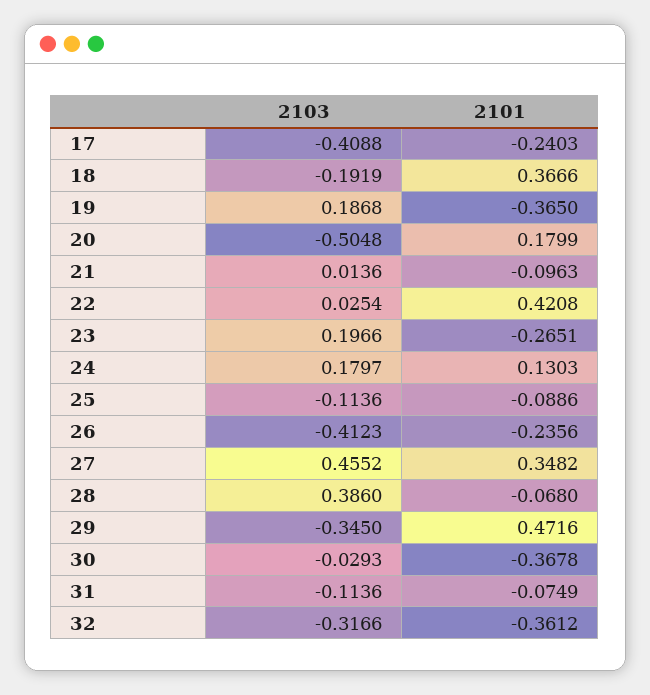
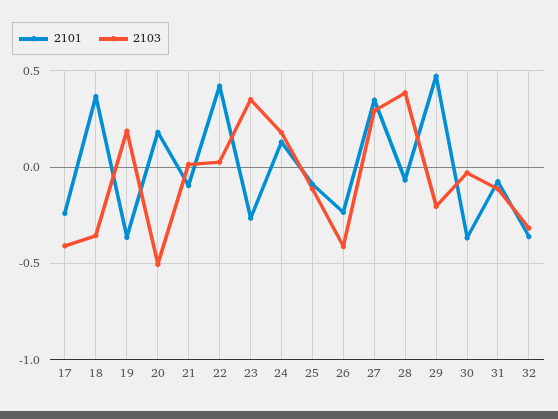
2103, 18: -0.1919 -> -0.35
2103, 23: 0.1966 -> 0.35
2103, 27: 0.4552 -> 0.3
2103, 29: -0.345 -> -0.2

